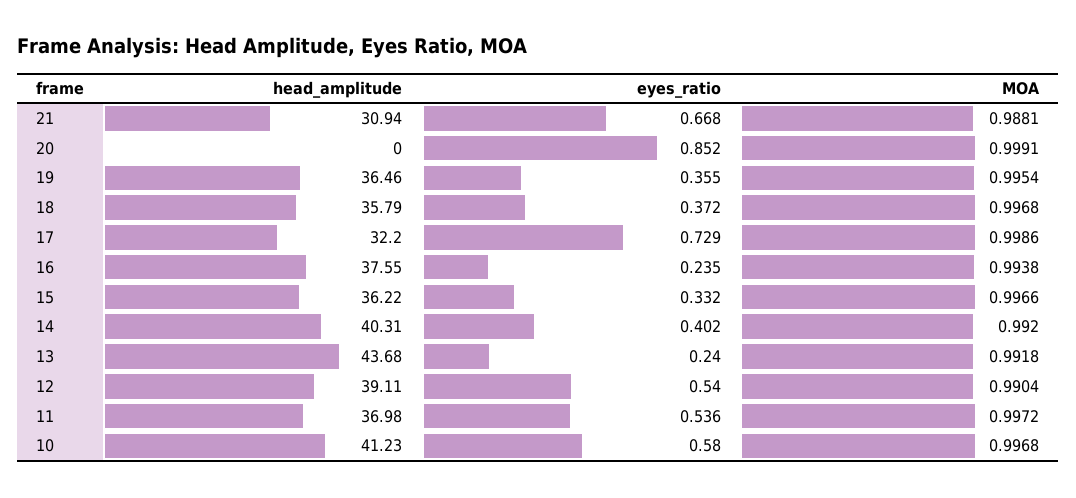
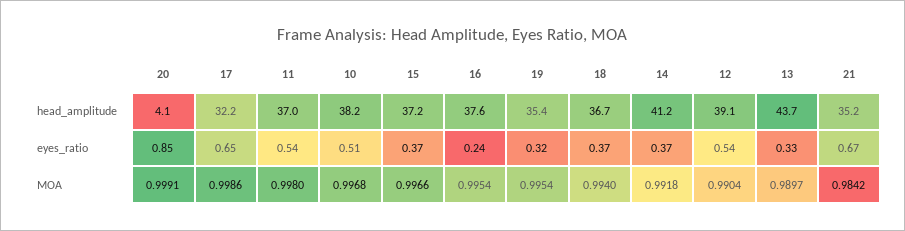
head_amplitude, 21: 30.94 -> 35.2
MOA, 21: 0.9881 -> 0.9842
head_amplitude, 20: 0 -> 4.1
head_amplitude, 19: 36.46 -> 35.4
eyes_ratio, 19: 0.355 -> 0.32
head_amplitude, 18: 35.79 -> 36.7
MOA, 18: 0.9968 -> 0.994
eyes_ratio, 17: 0.729 -> 0.65
MOA, 16: 0.9938 -> 0.9954
head_amplitude, 15: 36.22 -> 37.2
eyes_ratio, 15: 0.332 -> 0.37
head_amplitude, 14: 40.31 -> 41.2
eyes_ratio, 14: 0.402 -> 0.37
MOA, 14: 0.992 -> 0.9918
eyes_ratio, 13: 0.24 -> 0.33
MOA, 13: 0.9918 -> 0.9897
MOA, 11: 0.9972 -> 0.998
head_amplitude, 10: 41.23 -> 38.2
eyes_ratio, 10: 0.58 -> 0.51

